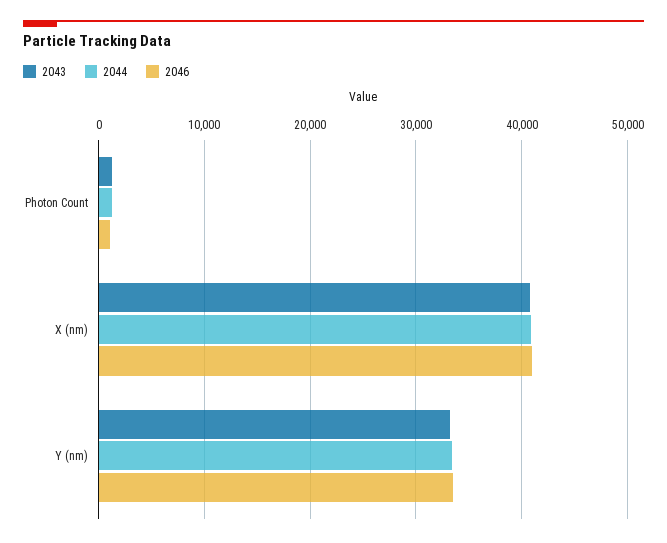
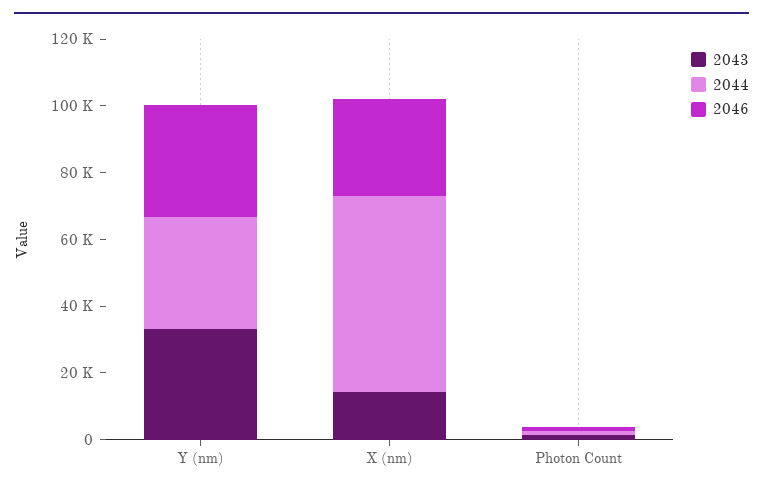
2043, X (nm): 41000 -> 15000
2044, X (nm): 41000 -> 60000
2046, X (nm): 41000 -> 30000

